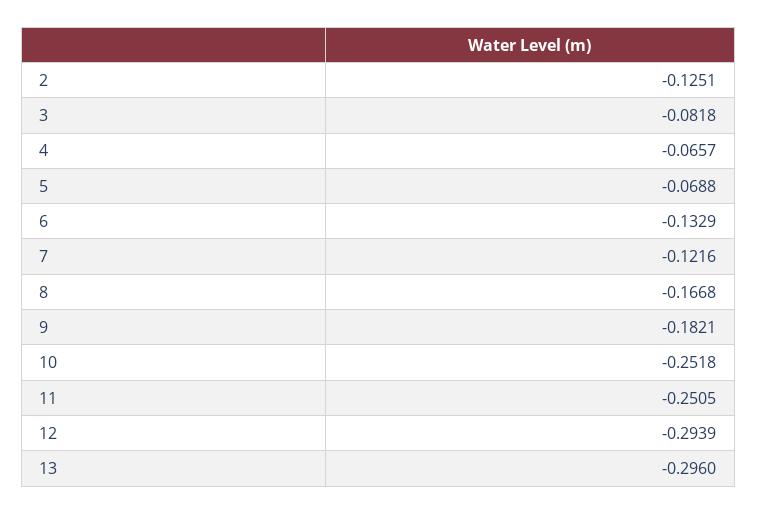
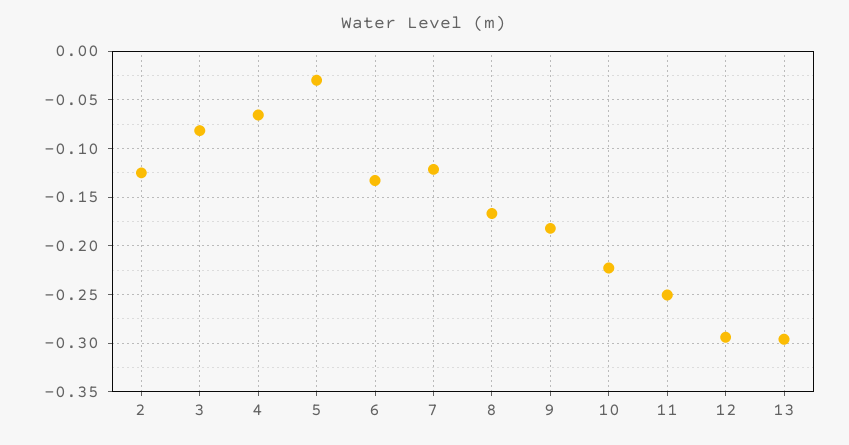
5: -0.0688 -> -0.03
10: -0.2518 -> -0.22

